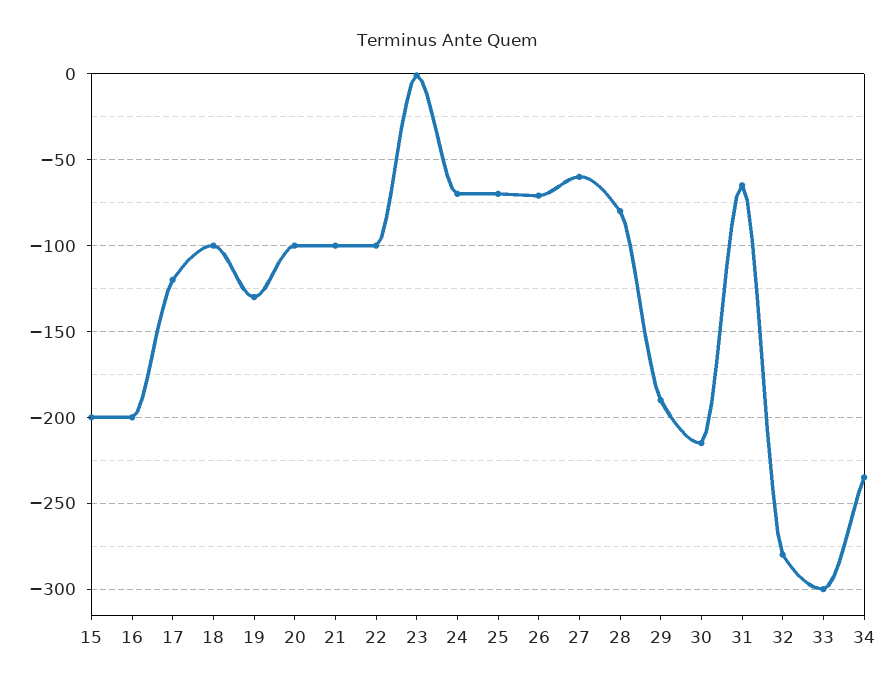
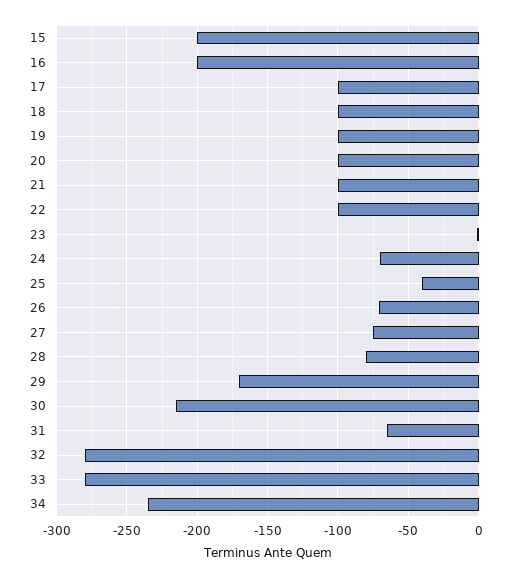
17: -120 -> -100
19: -130 -> -100
25: -70 -> -40
27: -60 -> -75
29: -190 -> -170
33: -300 -> -280

